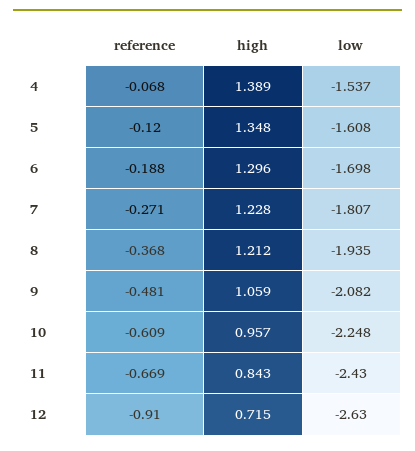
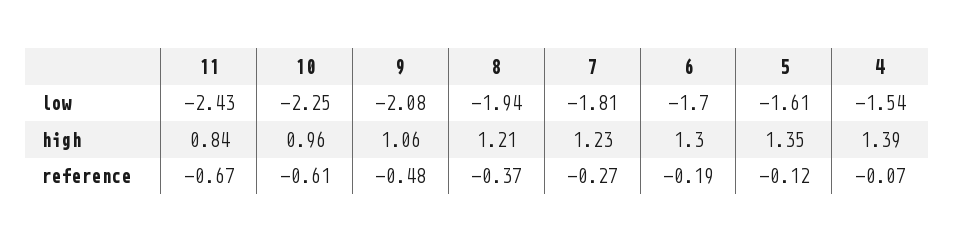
reference, 12: -0.91 -> none
high, 12: 0.715 -> none
low, 12: -2.63 -> none

